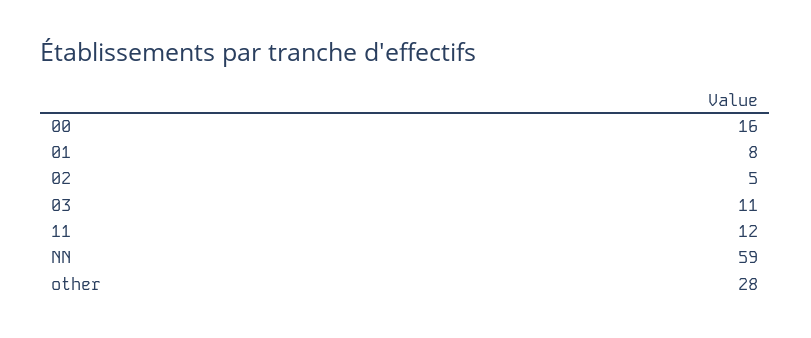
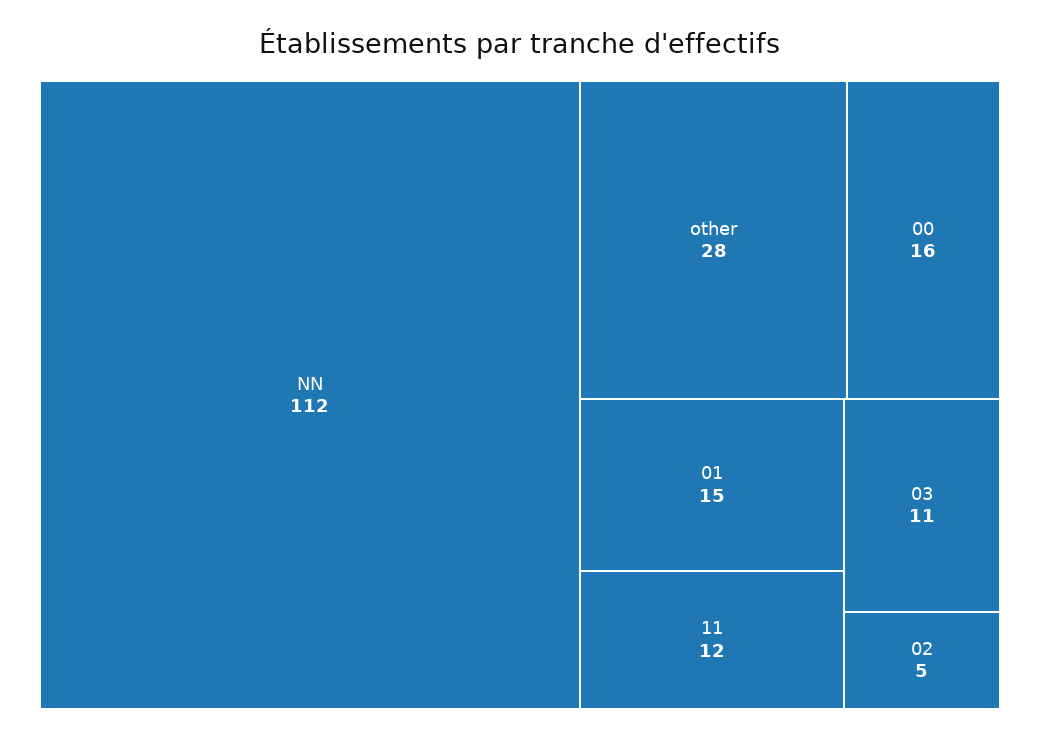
01: 8 -> 15
NN: 59 -> 112

